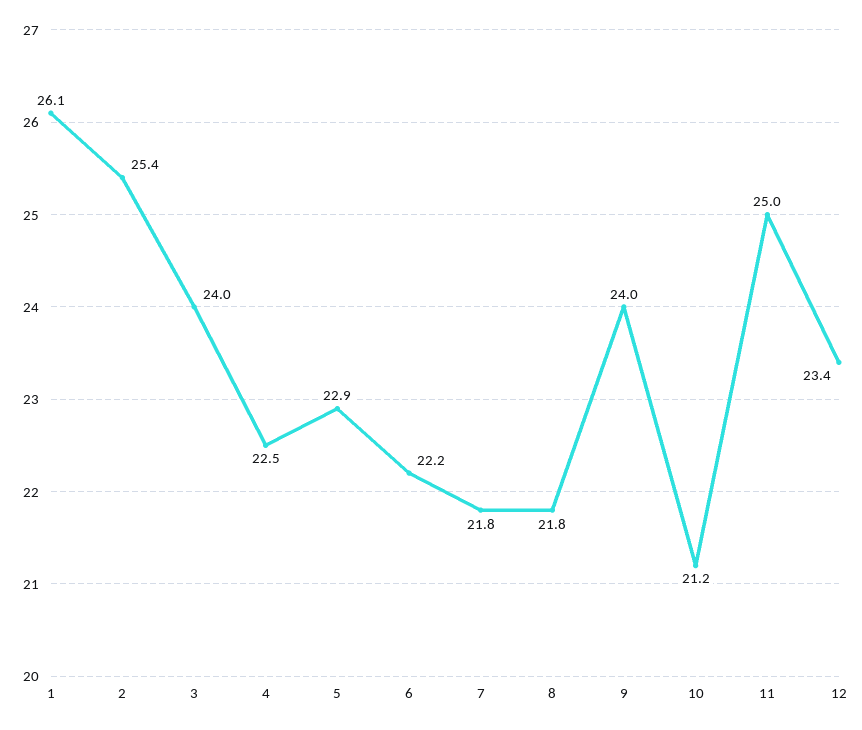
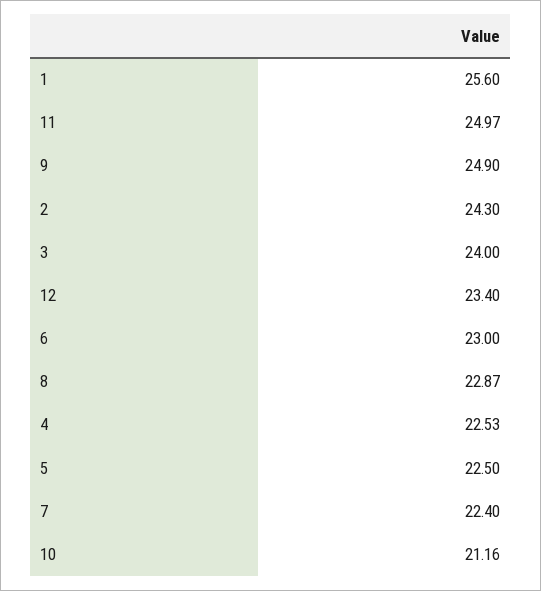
1: 26.1 -> 25.6
2: 25.4 -> 24.3
5: 22.9 -> 22.5
6: 22.2 -> 23
7: 21.8 -> 22.4
8: 21.8 -> 22.87
9: 24 -> 24.9

